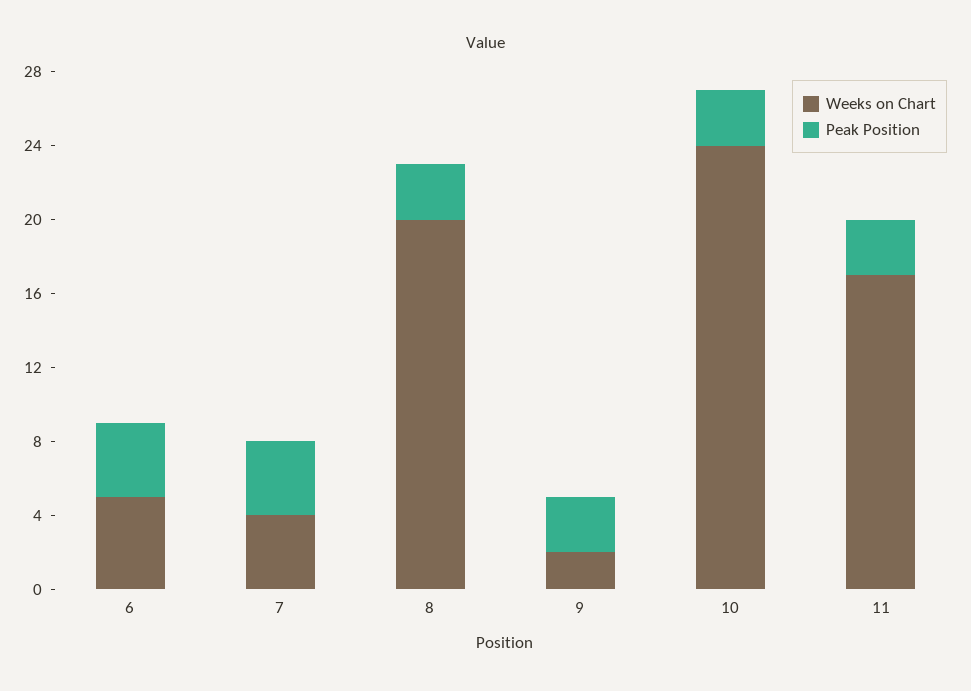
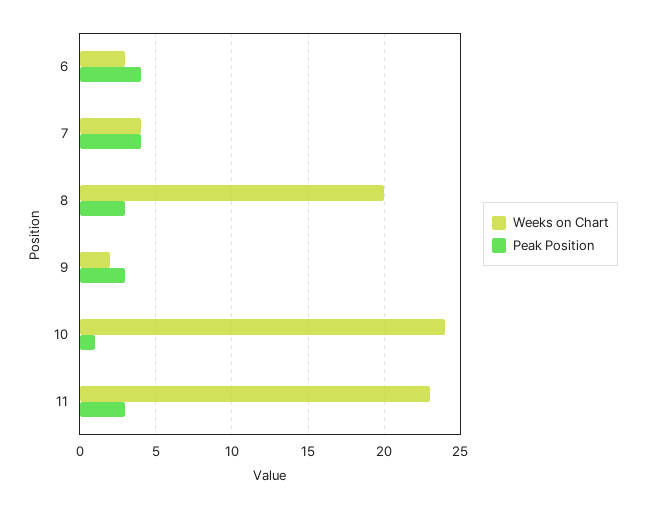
Weeks on Chart, 6: 5 -> 3
Peak Position, 10: 3 -> 1
Weeks on Chart, 11: 17 -> 23

